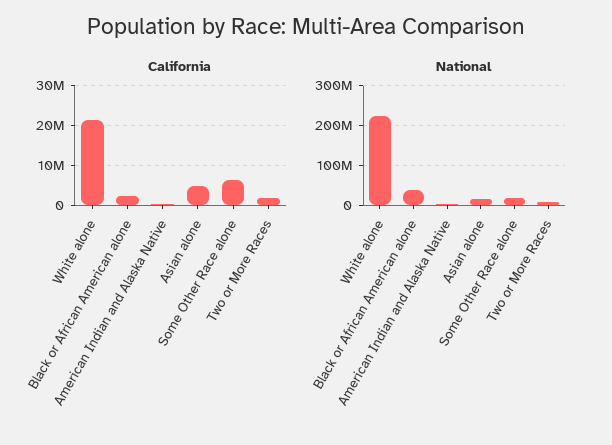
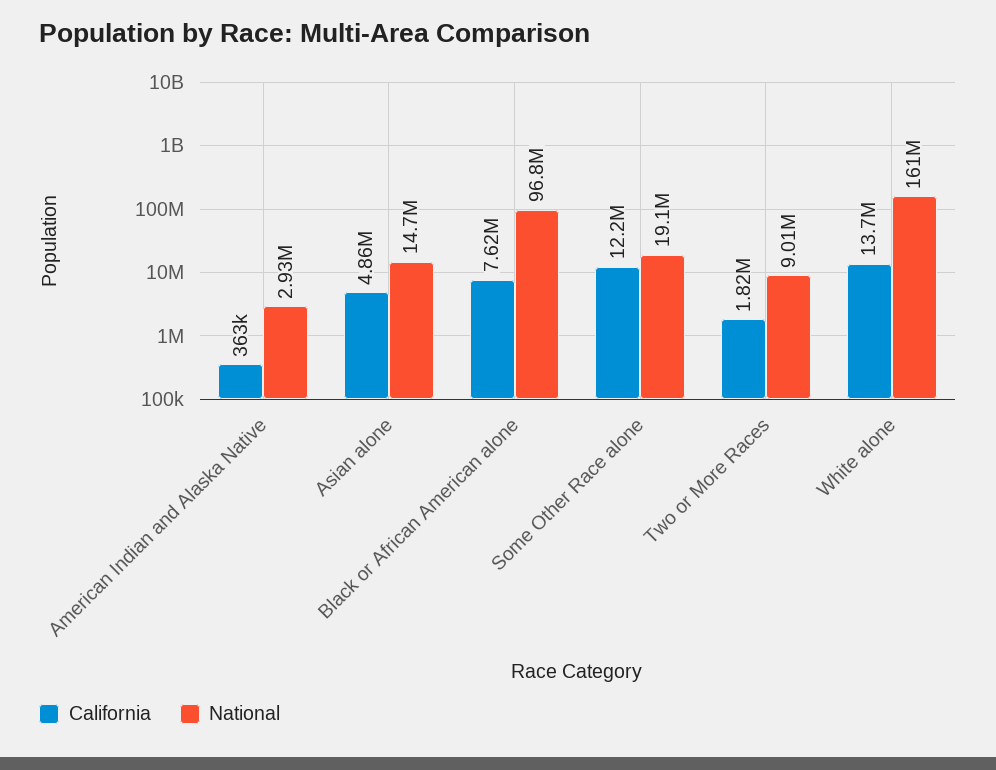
California, White alone: 22000000 -> 13700000
California, Black or African American alone: 2000000 -> 7620000
California, Some Other Race alone: 6000000 -> 12200000
National, White alone: 220000000 -> 161000000
National, Black or African American alone: 40000000 -> 96800000

